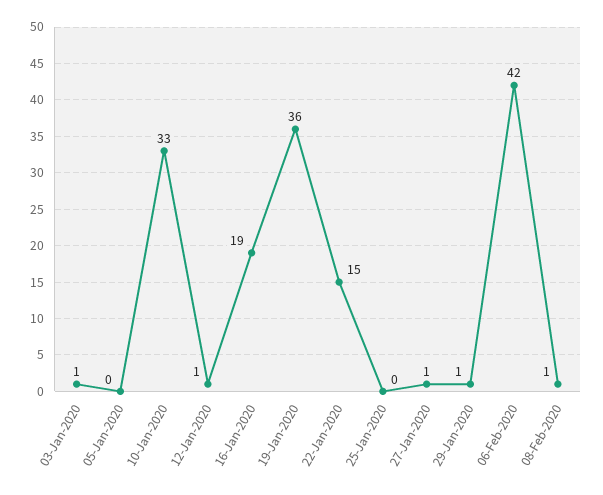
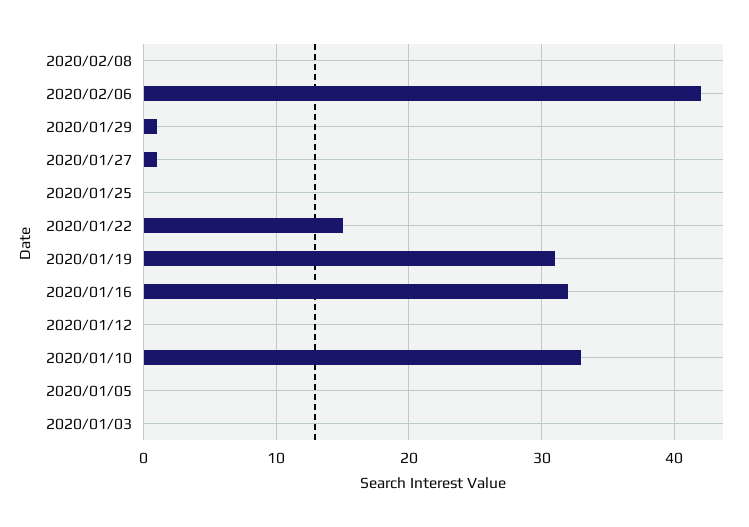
03-Jan-2020: 1 -> 0
12-Jan-2020: 1 -> 0
16-Jan-2020: 19 -> 32
19-Jan-2020: 36 -> 31
08-Feb-2020: 1 -> 0

